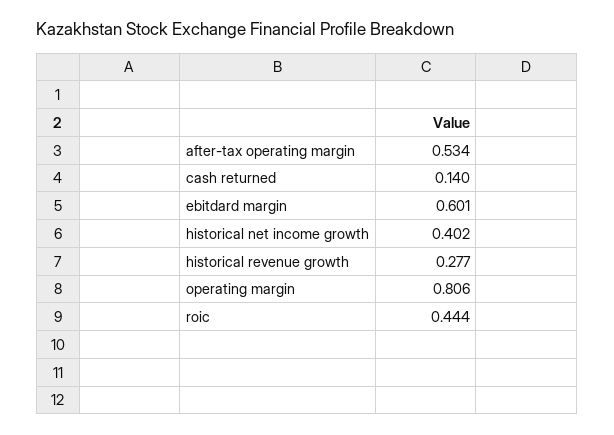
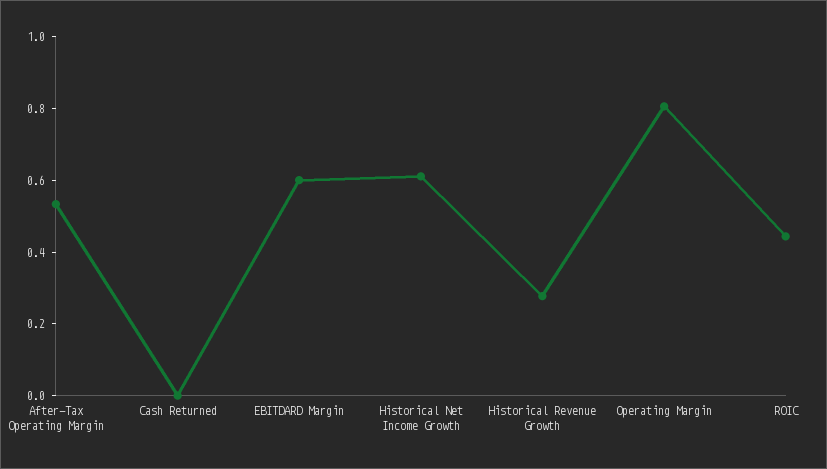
cash returned: 0.14 -> 0
historical net income growth: 0.402 -> 0.6

